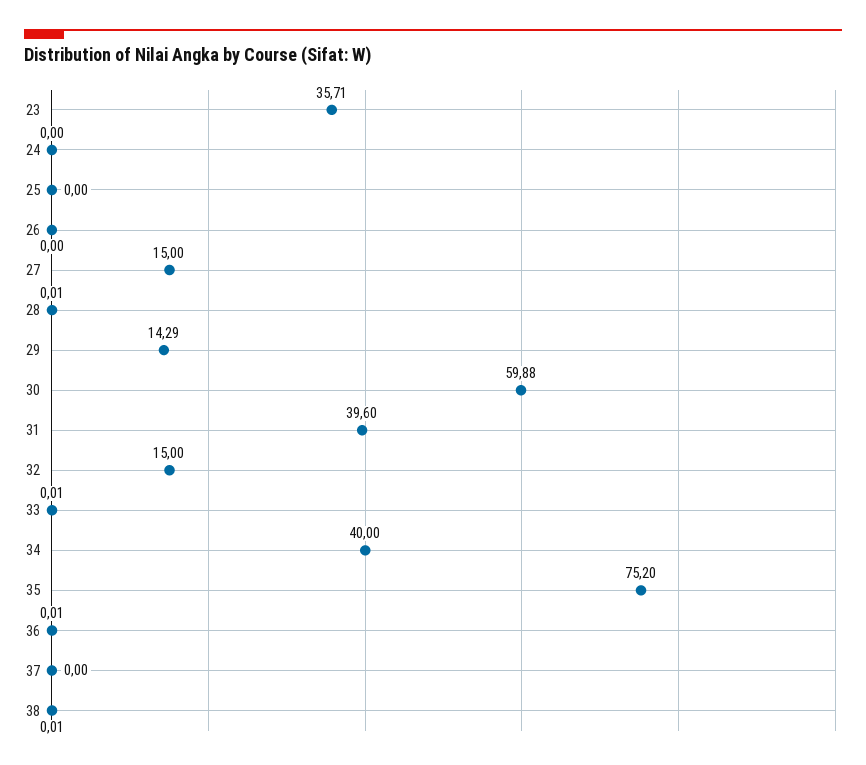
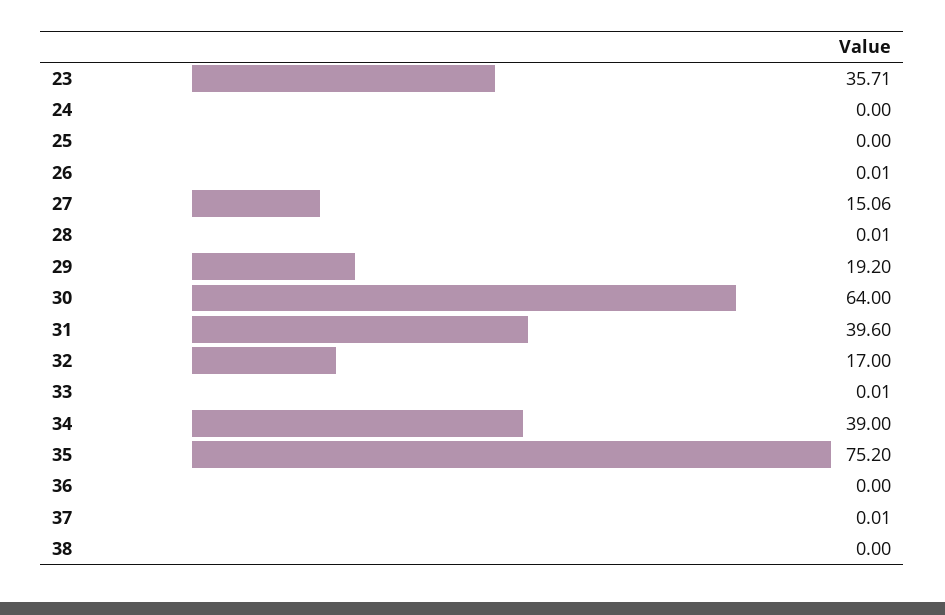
26: 0 -> 0.01
27: 15 -> 15.06
29: 14.29 -> 19.2
30: 59.88 -> 64
32: 15 -> 17
34: 40 -> 39
36: 0.01 -> 0
37: 0 -> 0.01
38: 0.01 -> 0

